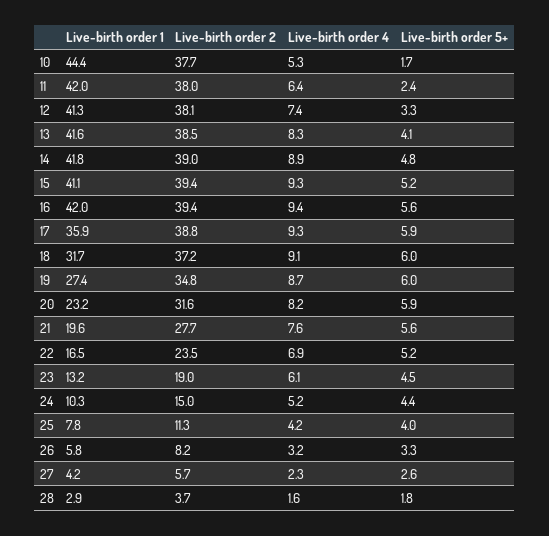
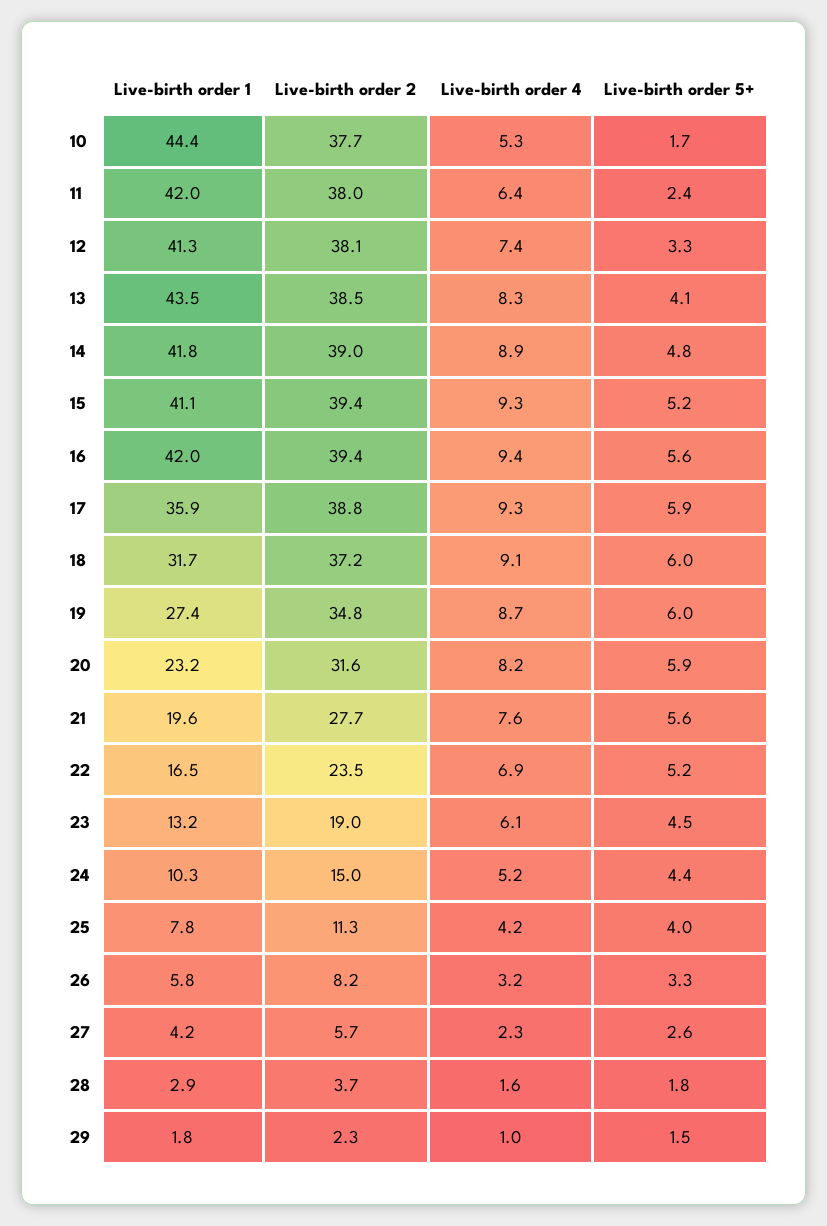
Live-birth order 1, 13: 41.6 -> 43.5
Live-birth order 1, 29: none -> 1.8
Live-birth order 2, 29: none -> 2.3
Live-birth order 4, 29: none -> 1
Live-birth order 5+, 29: none -> 1.5

